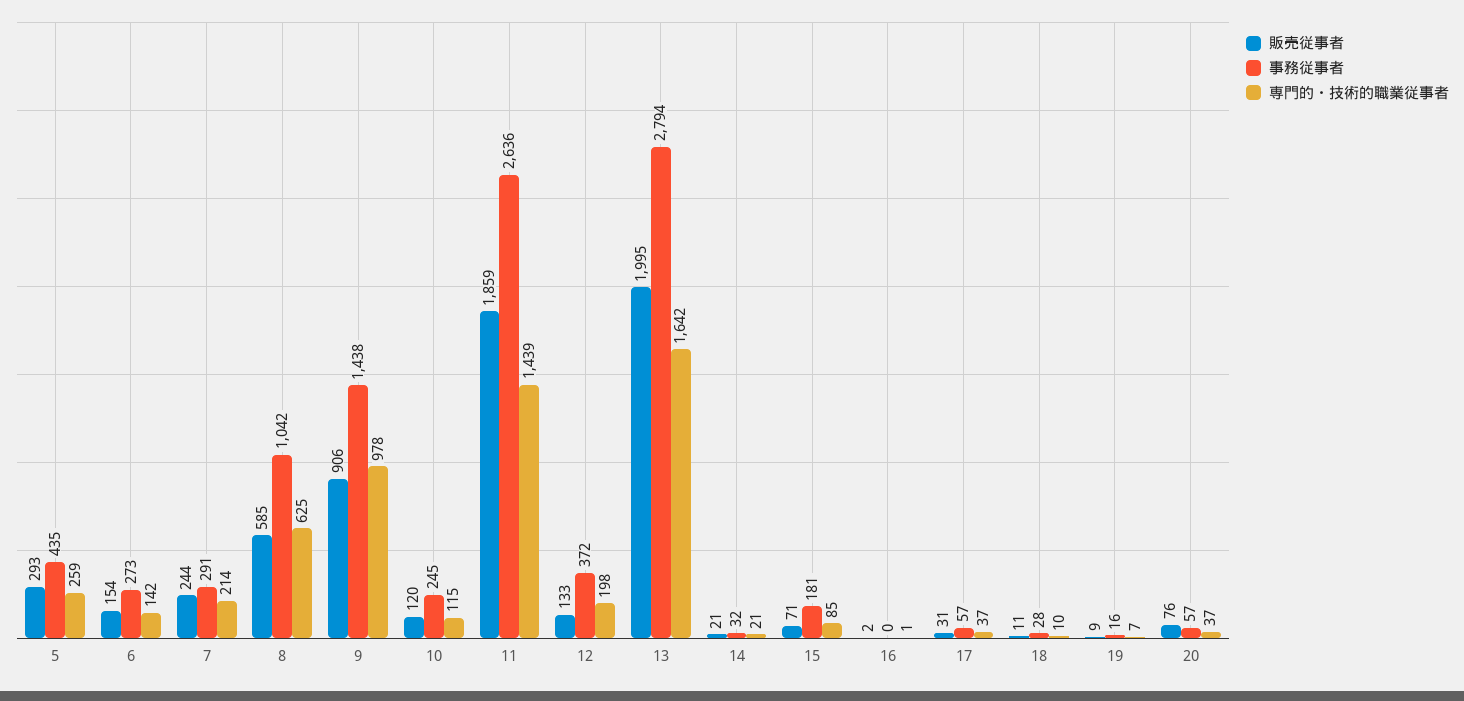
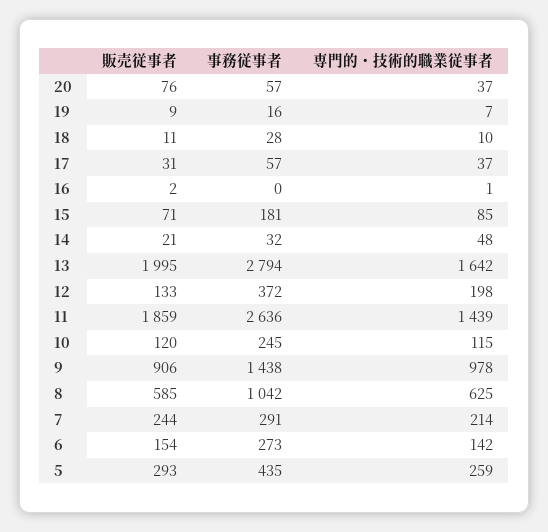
専門的・技術的職業従事者, 14: 21 -> 48

